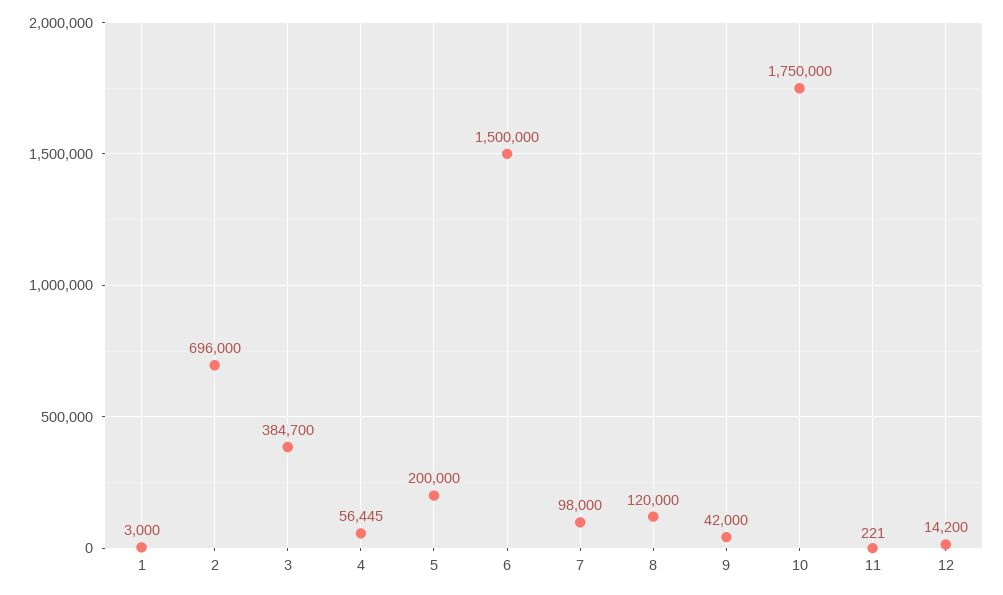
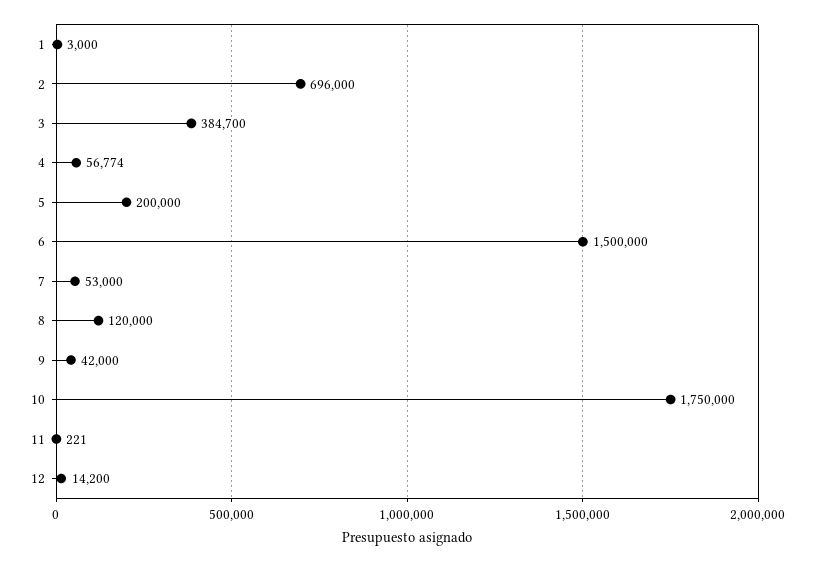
4: 56445 -> 56774
7: 98000 -> 53000

